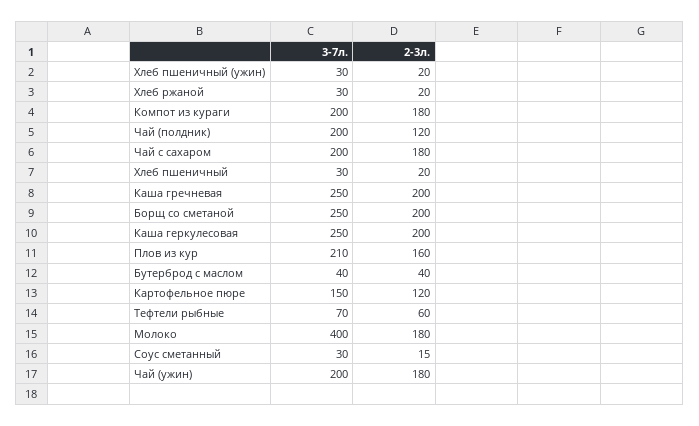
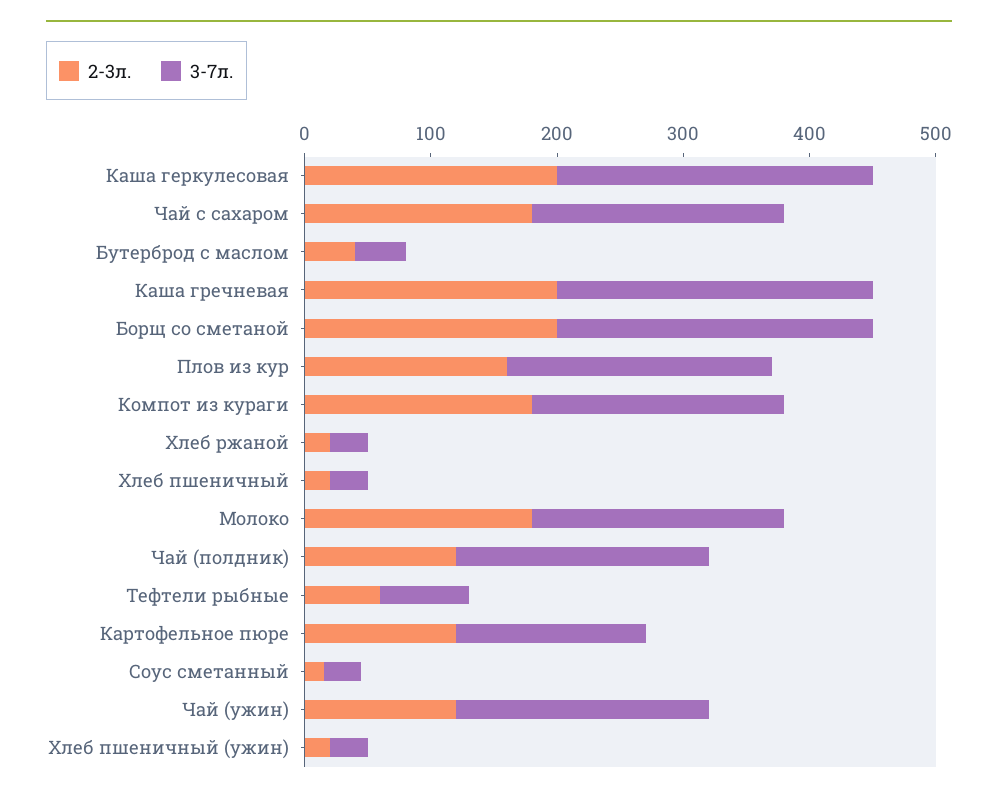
3-7л., Молоко: 400 -> 200
2-3л., Чай (ужин): 180 -> 120

